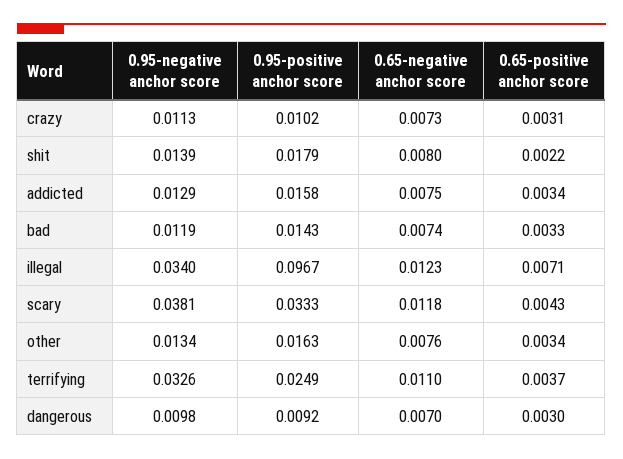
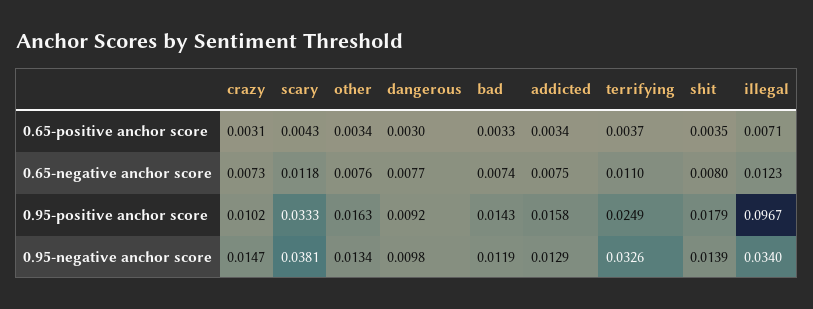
0.95-negative anchor score, crazy: 0.0113 -> 0.0147
0.65-positive anchor score, shit: 0.0022 -> 0.0035
0.65-negative anchor score, dangerous: 0.007 -> 0.0077

